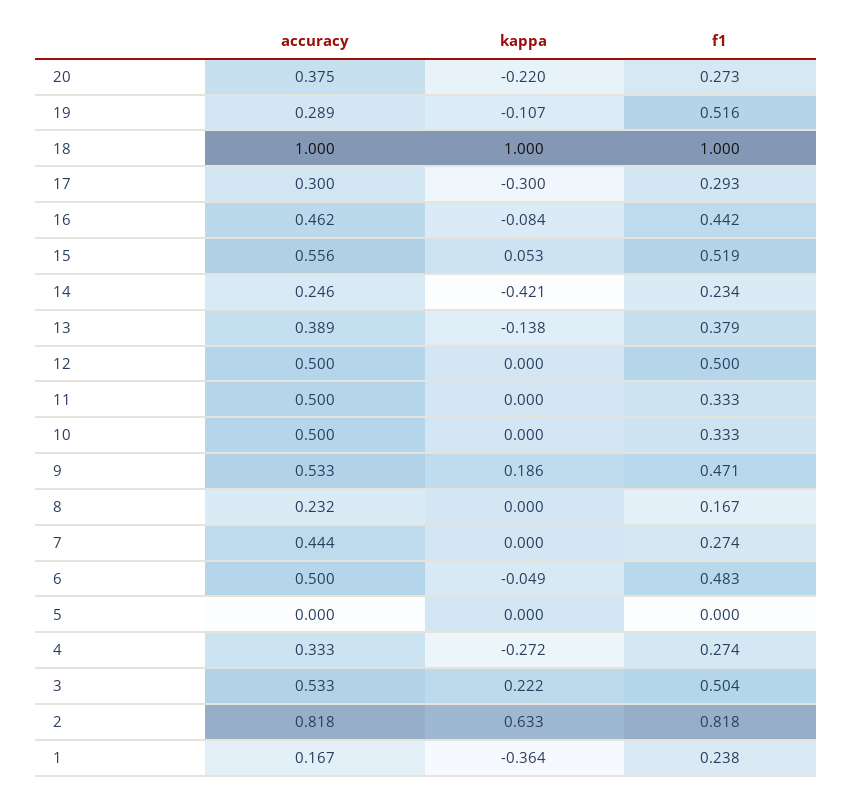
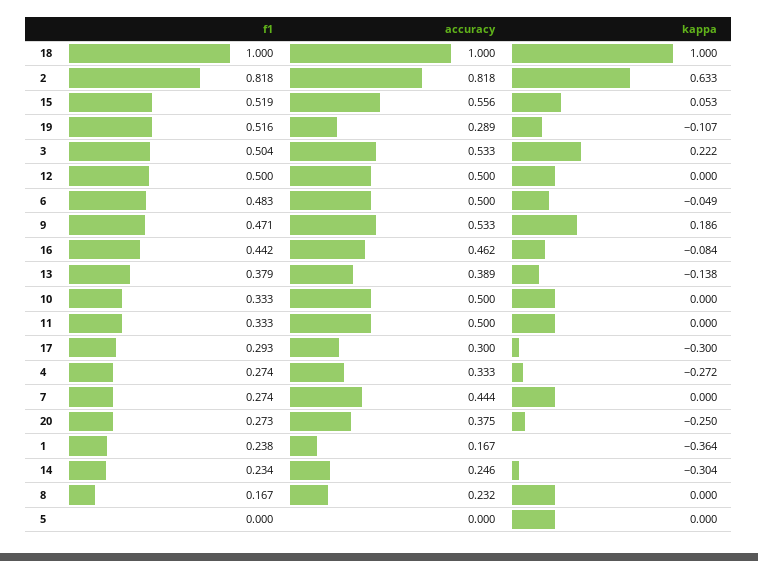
kappa, 20: -0.22 -> -0.25
kappa, 14: -0.421 -> -0.304

